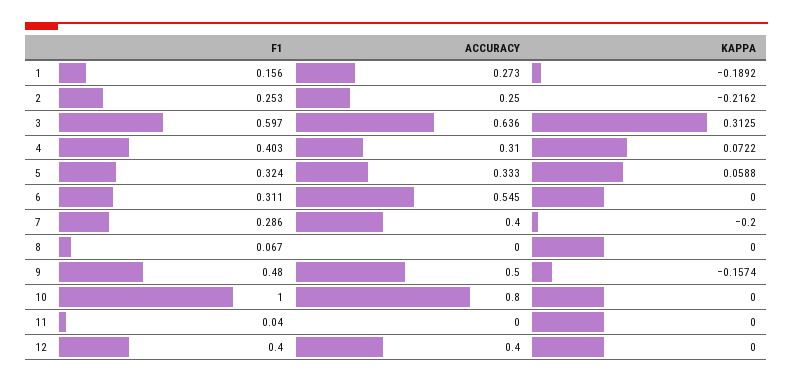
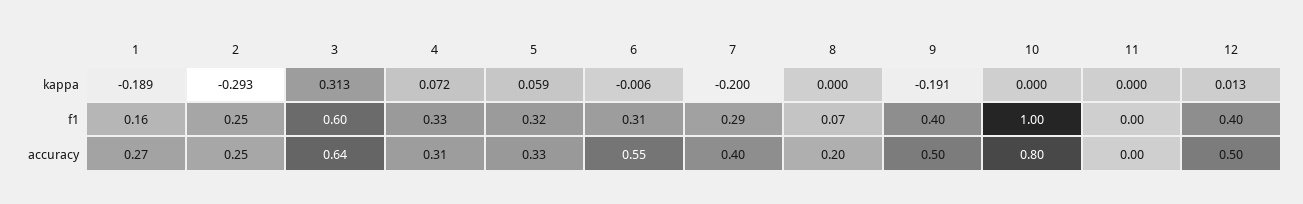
KAPPA, 2: -0.2162 -> -0.293
F1, 4: 0.403 -> 0.33
KAPPA, 6: 0 -> -0.006
ACCURACY, 8: 0 -> 0.2
F1, 9: 0.48 -> 0.4
KAPPA, 9: -0.1574 -> -0.191
F1, 11: 0.04 -> 0
ACCURACY, 12: 0.4 -> 0.5
KAPPA, 12: 0 -> 0.013

